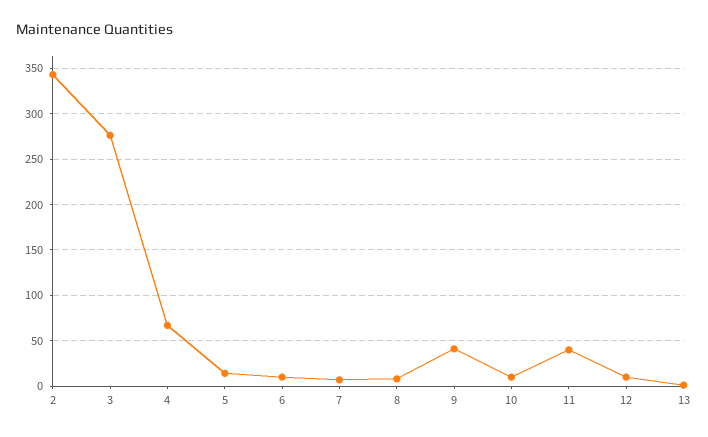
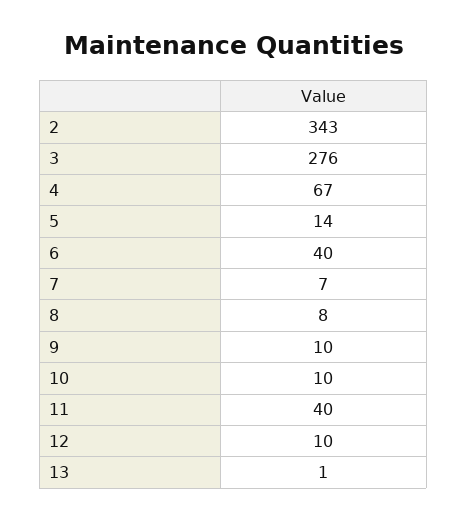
6: 10 -> 40
9: 40 -> 10

